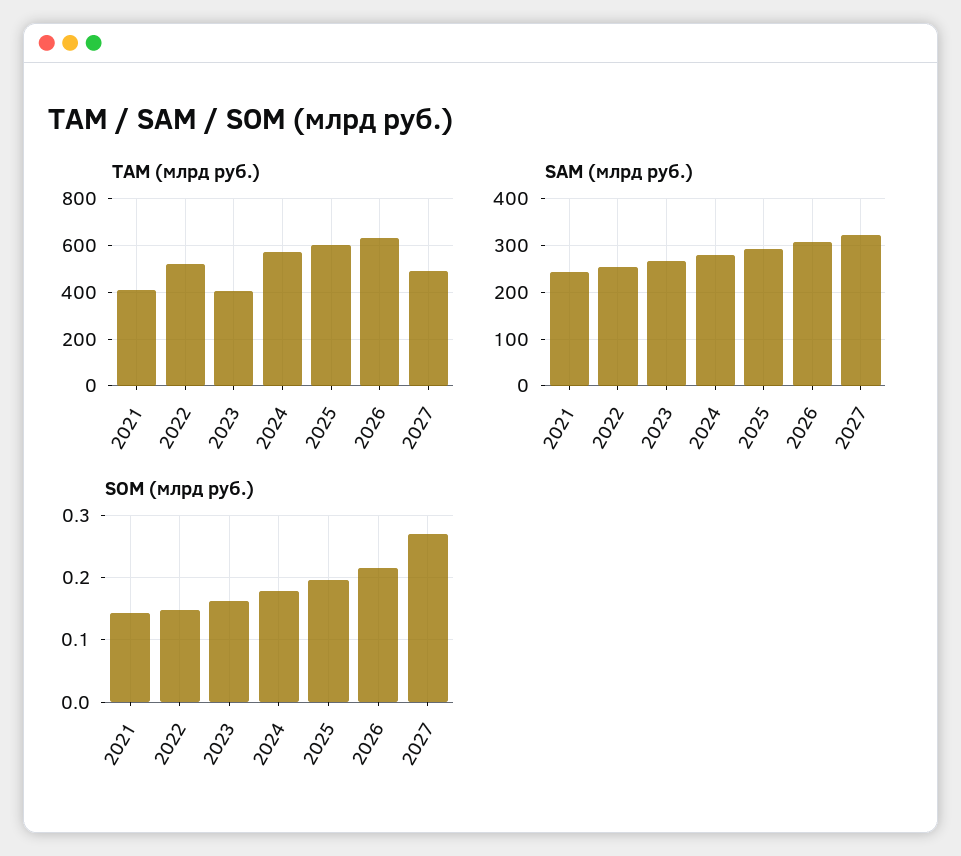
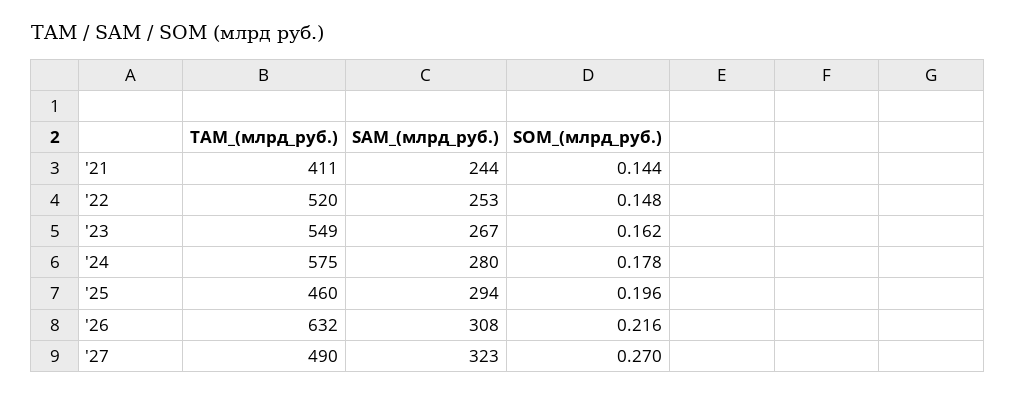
TAM (млрд руб.), 2023: 400 -> 549
TAM (млрд руб.), 2025: 600 -> 460

